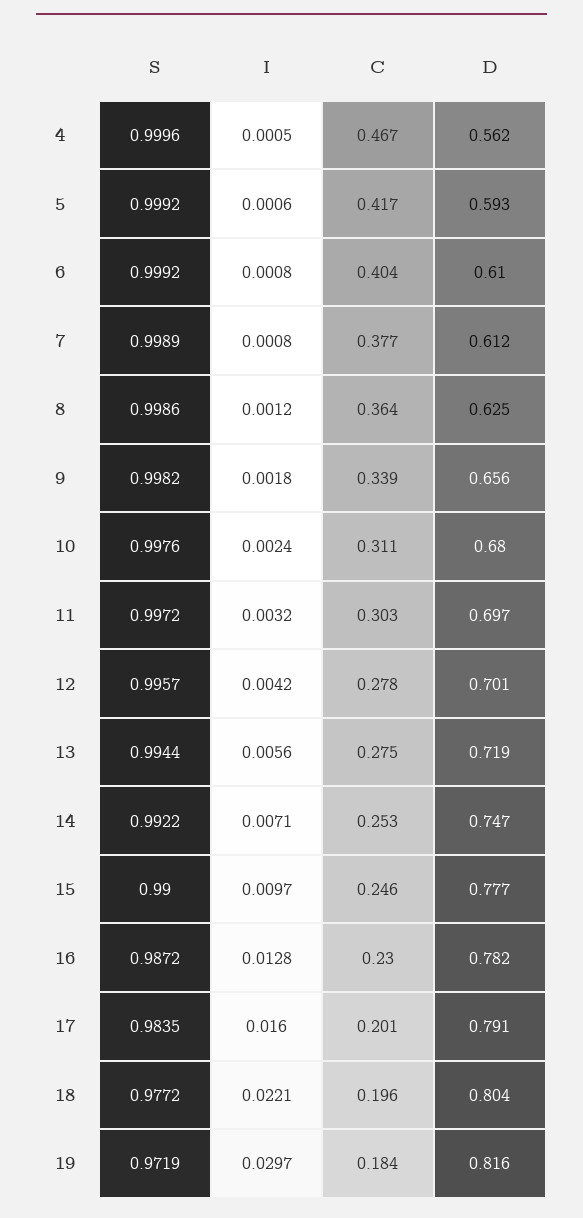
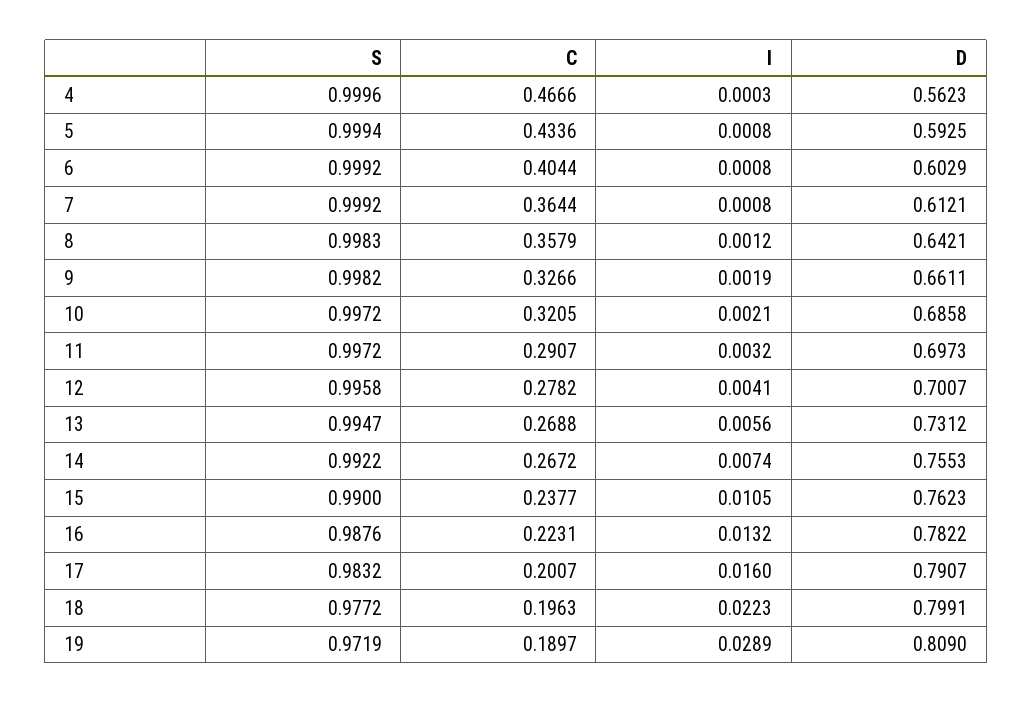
I, 4: 0.0005 -> 0.0003
S, 5: 0.9992 -> 0.9994
I, 5: 0.0006 -> 0.0008
C, 5: 0.417 -> 0.4336
D, 6: 0.61 -> 0.6029
S, 7: 0.9989 -> 0.9992
C, 7: 0.377 -> 0.3644
S, 8: 0.9986 -> 0.9983
C, 8: 0.364 -> 0.3579
D, 8: 0.625 -> 0.6421
I, 9: 0.0018 -> 0.0019
C, 9: 0.339 -> 0.3266
D, 9: 0.656 -> 0.6611
S, 10: 0.9976 -> 0.9972
I, 10: 0.0024 -> 0.0021
C, 10: 0.311 -> 0.3205
D, 10: 0.68 -> 0.6858
C, 11: 0.303 -> 0.2907
S, 12: 0.9957 -> 0.9958
I, 12: 0.0042 -> 0.0041
S, 13: 0.9944 -> 0.9947
C, 13: 0.275 -> 0.2688
D, 13: 0.719 -> 0.7312
I, 14: 0.0071 -> 0.0074
C, 14: 0.253 -> 0.2672
D, 14: 0.747 -> 0.7553
I, 15: 0.0097 -> 0.0105
C, 15: 0.246 -> 0.2377
D, 15: 0.777 -> 0.7623
S, 16: 0.9872 -> 0.9876
I, 16: 0.0128 -> 0.0132
C, 16: 0.23 -> 0.2231
S, 17: 0.9835 -> 0.9832
I, 18: 0.0221 -> 0.0223
D, 18: 0.804 -> 0.7991
I, 19: 0.0297 -> 0.0289
C, 19: 0.184 -> 0.1897
D, 19: 0.816 -> 0.809

